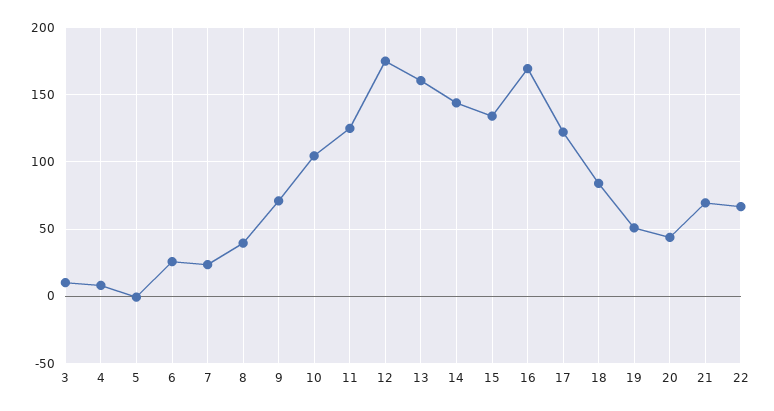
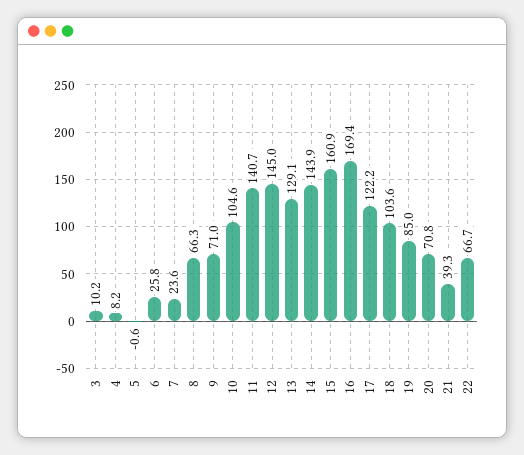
8: 40 -> 66.3
11: 125 -> 140.7
12: 175 -> 145
13: 160 -> 129.1
15: 135 -> 160.9
18: 85 -> 103.6
19: 50 -> 85
20: 45 -> 70.8
21: 70 -> 39.3

